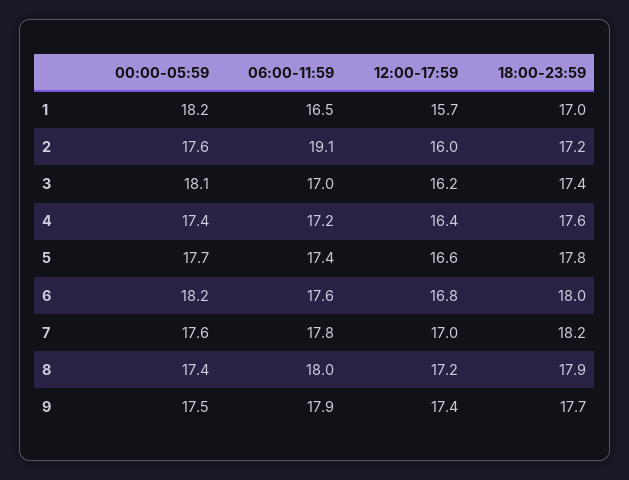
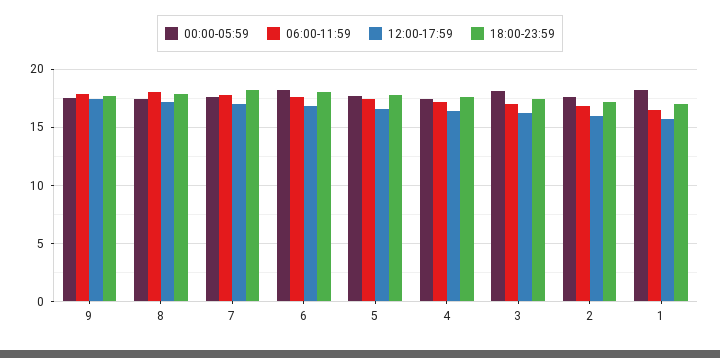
06:00-11:59, 2: 19.1 -> 17

